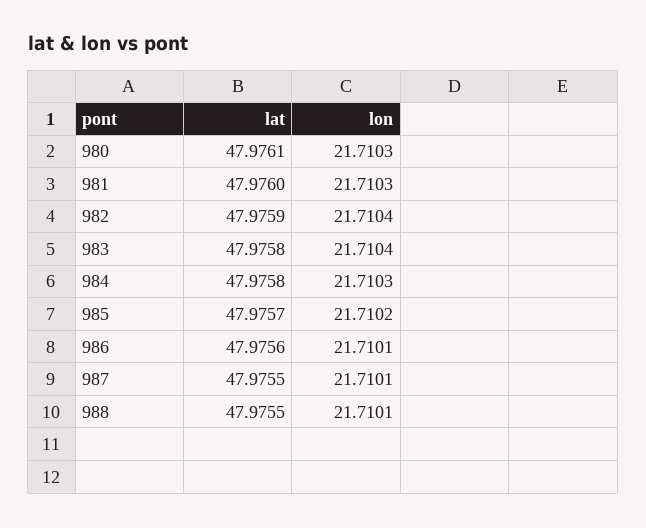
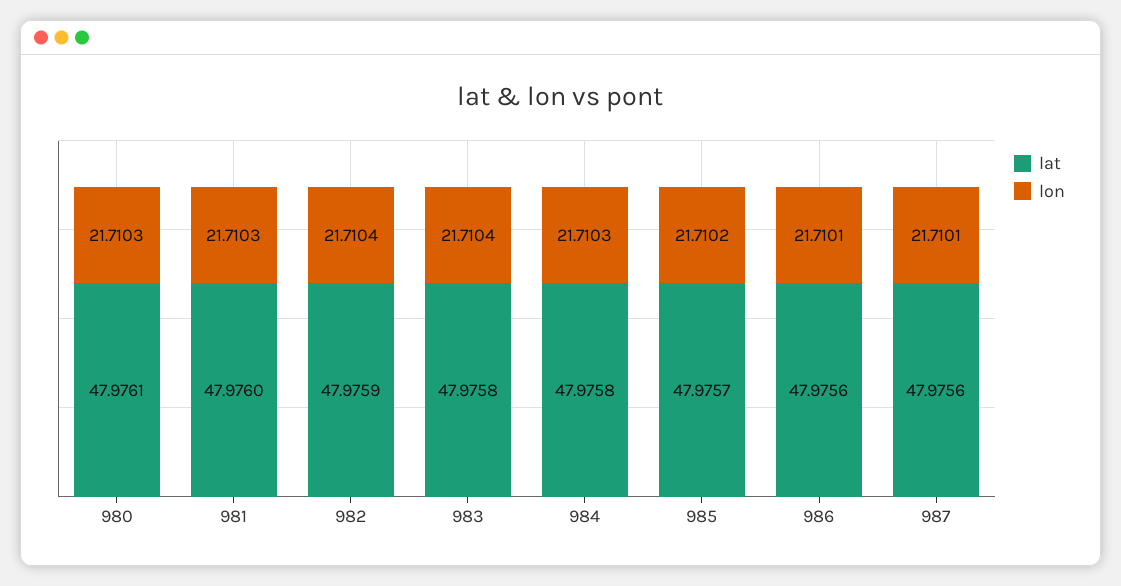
lat, 987: 47.9755 -> 47.9756
lat, 988: 47.9755 -> none
lon, 988: 21.7101 -> none

